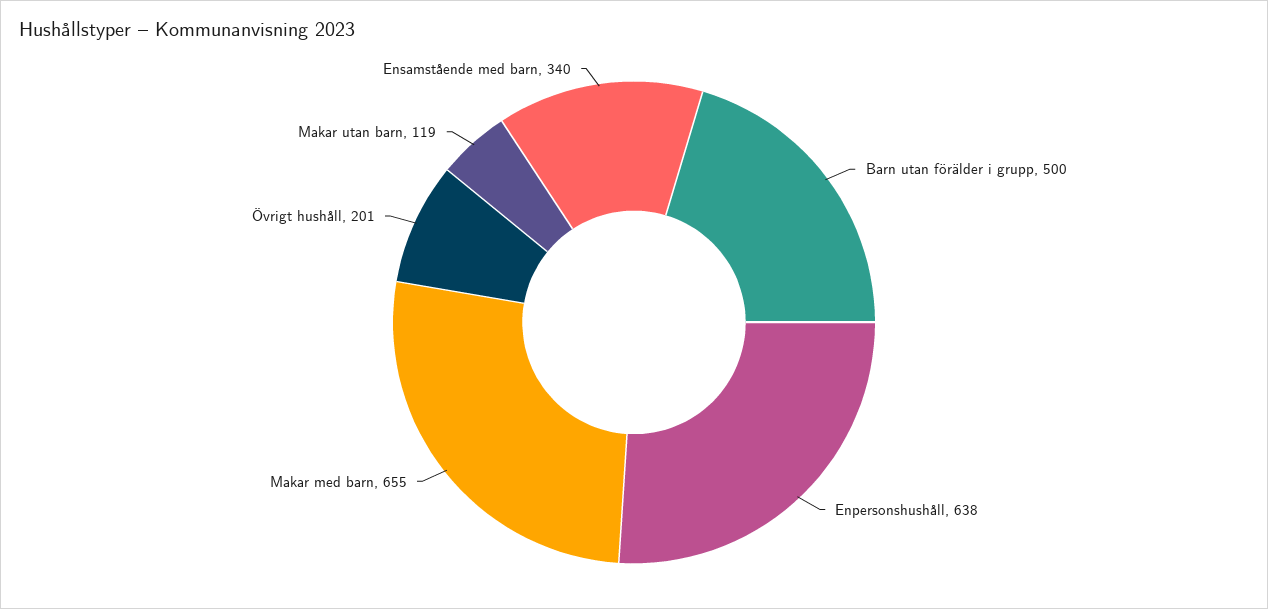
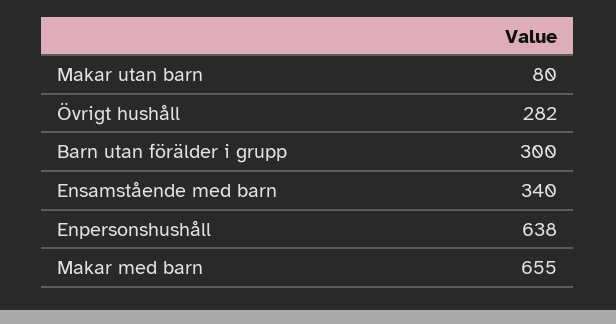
Barn utan förälder i grupp: 500 -> 300
Övrigt hushåll: 201 -> 282
Makar utan barn: 119 -> 80

